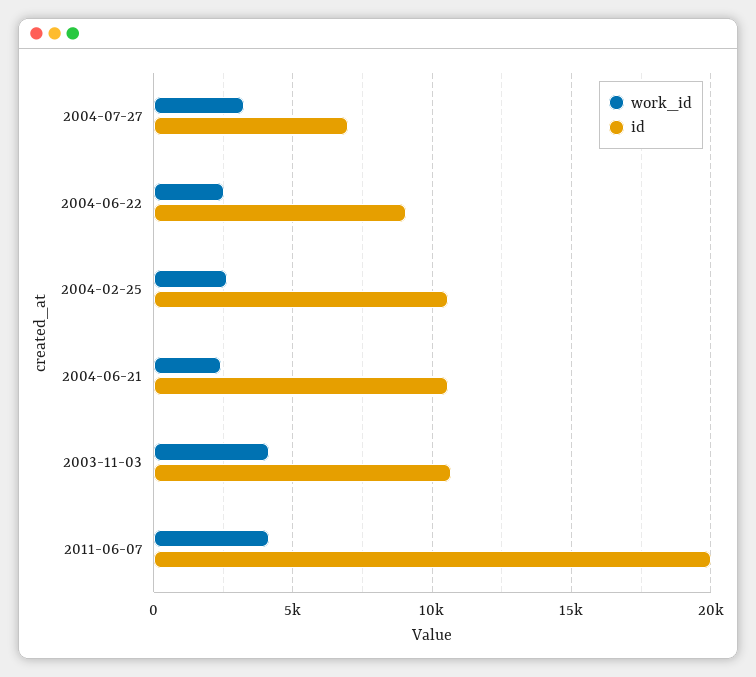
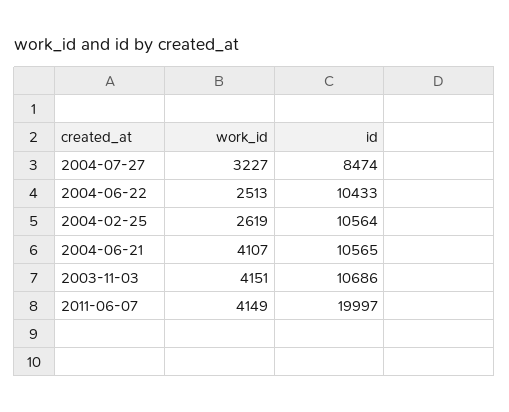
id, 2004-07-27: 7000 -> 8474
id, 2004-06-22: 9000 -> 10433
work_id, 2004-06-21: 2500 -> 4107

